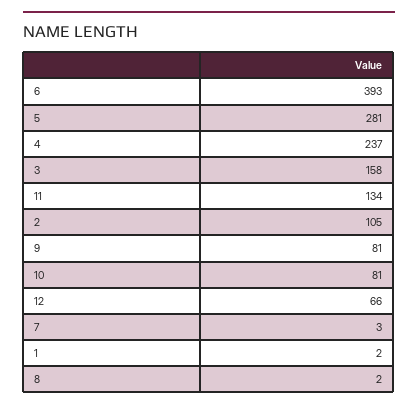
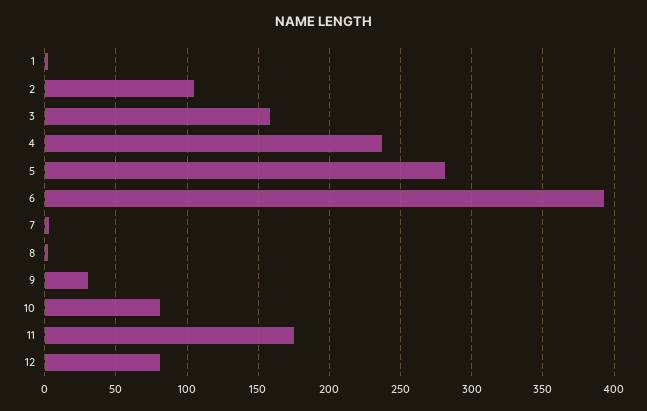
11: 134 -> 175
9: 81 -> 30
12: 66 -> 80

